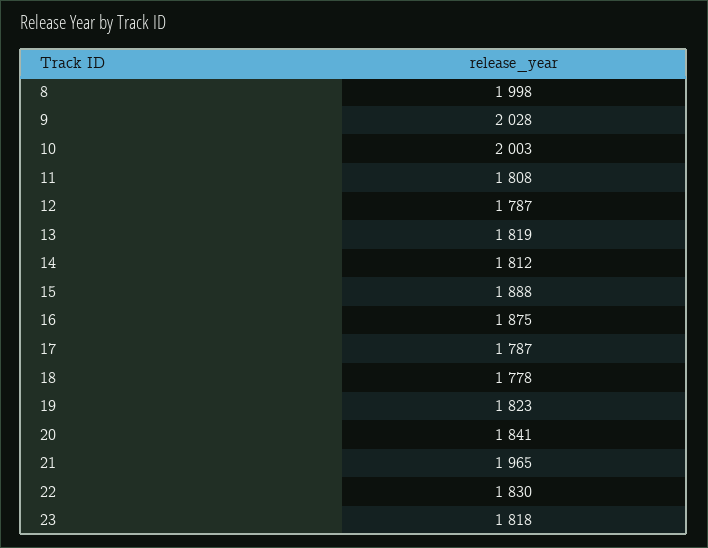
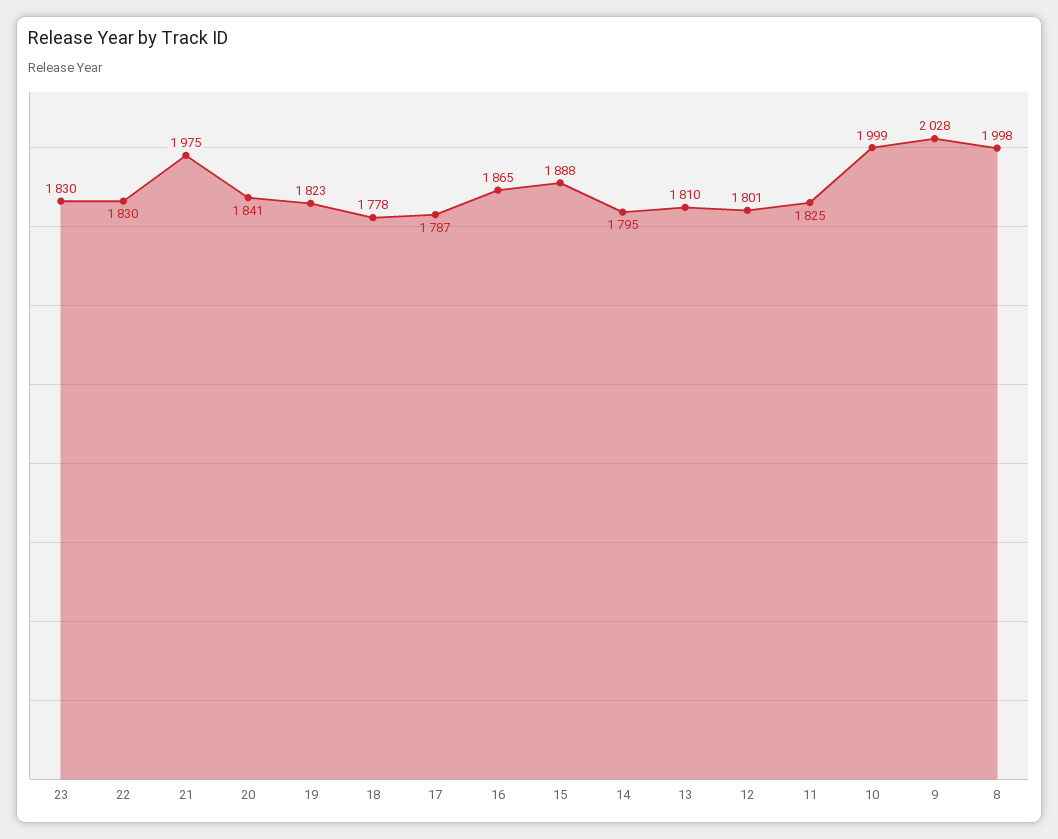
10: 2003 -> 1999
11: 1808 -> 1825
12: 1787 -> 1801
13: 1819 -> 1810
14: 1812 -> 1795
16: 1875 -> 1865
21: 1965 -> 1975
23: 1818 -> 1830

